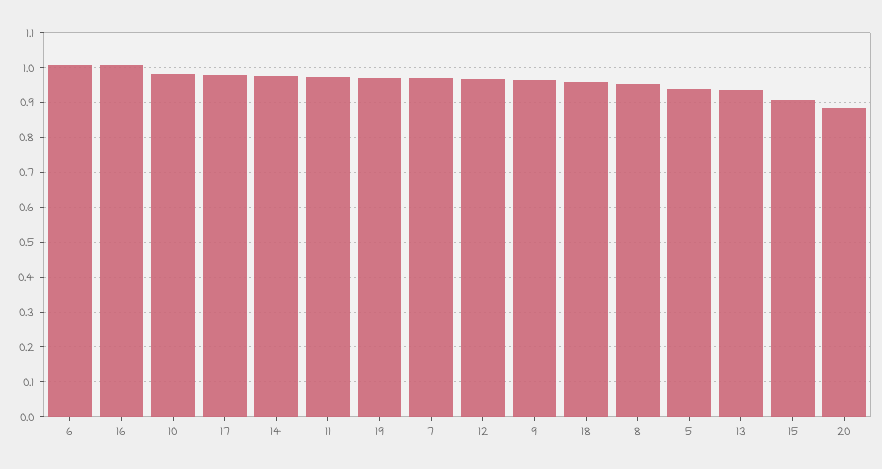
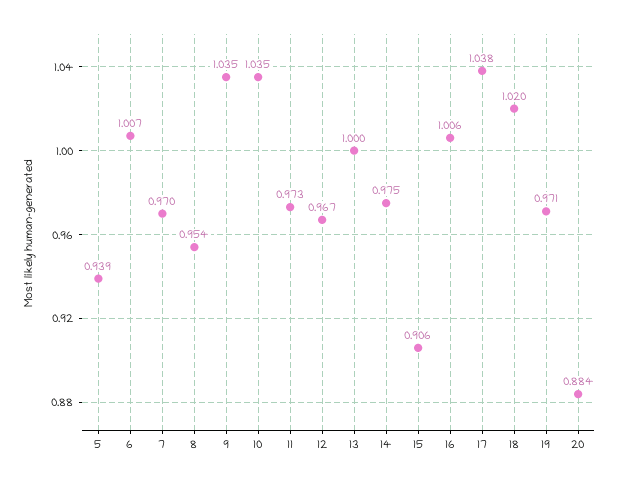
10: 0.98 -> 1.035
17: 0.98 -> 1.038
9: 0.96 -> 1.035
18: 0.96 -> 1.02
13: 0.94 -> 1

